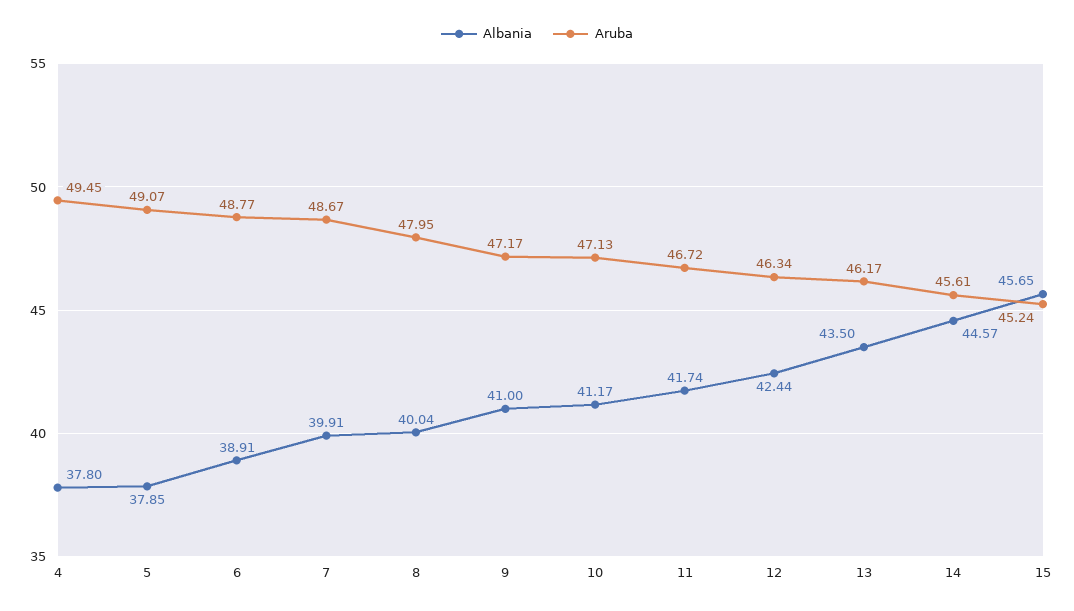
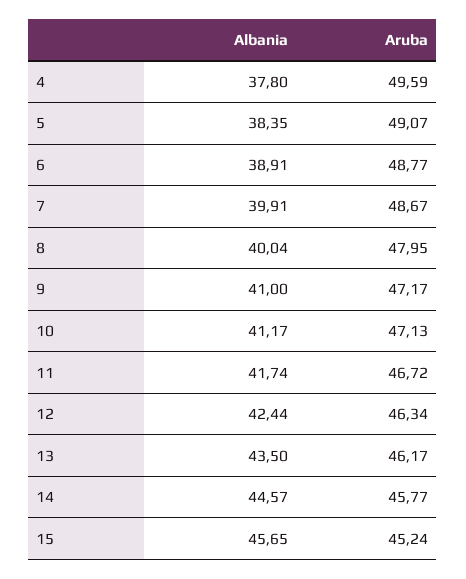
Aruba, 4: 49.45 -> 49.59
Albania, 5: 37.85 -> 38.35
Aruba, 14: 45.61 -> 45.77

